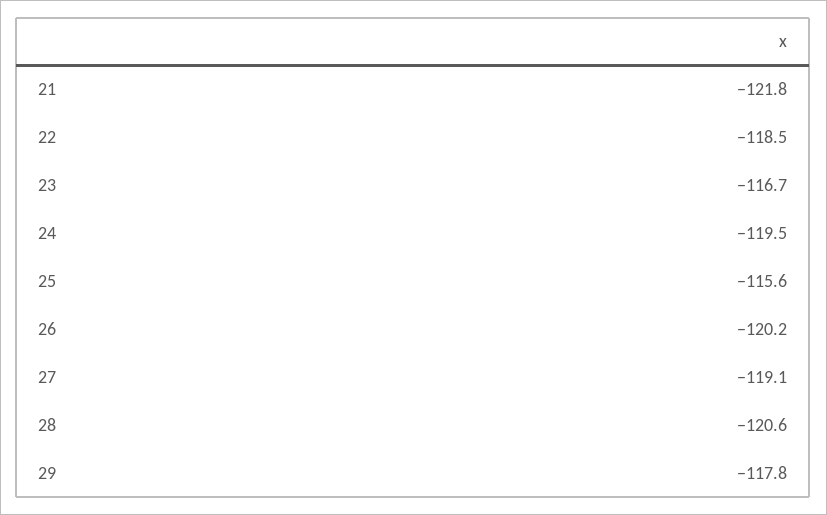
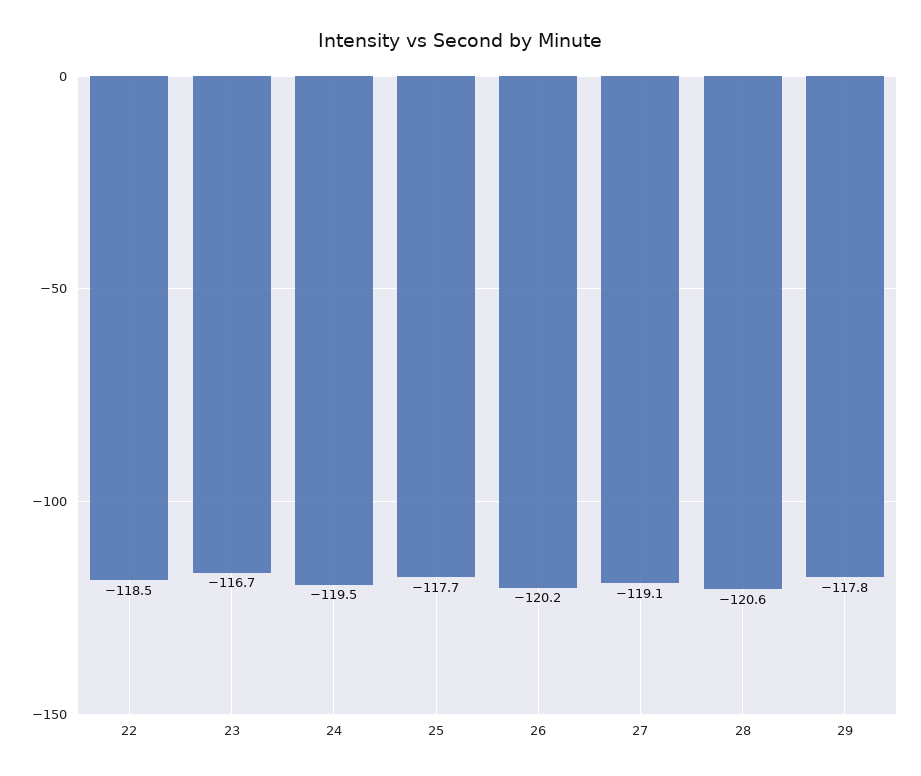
21: -121.8 -> none
25: -115.6 -> -117.7

